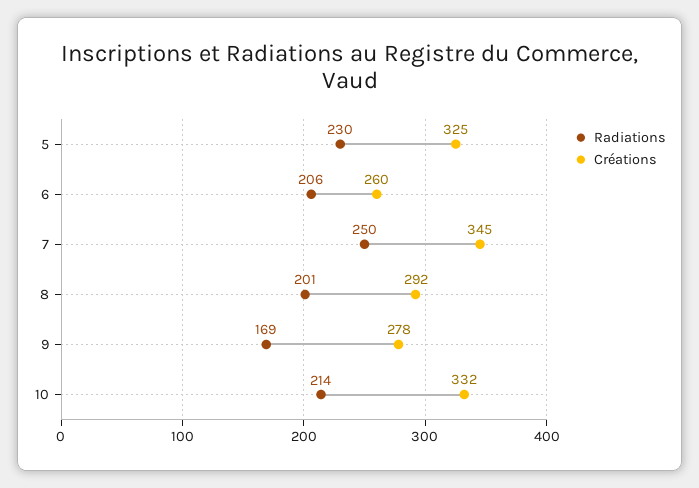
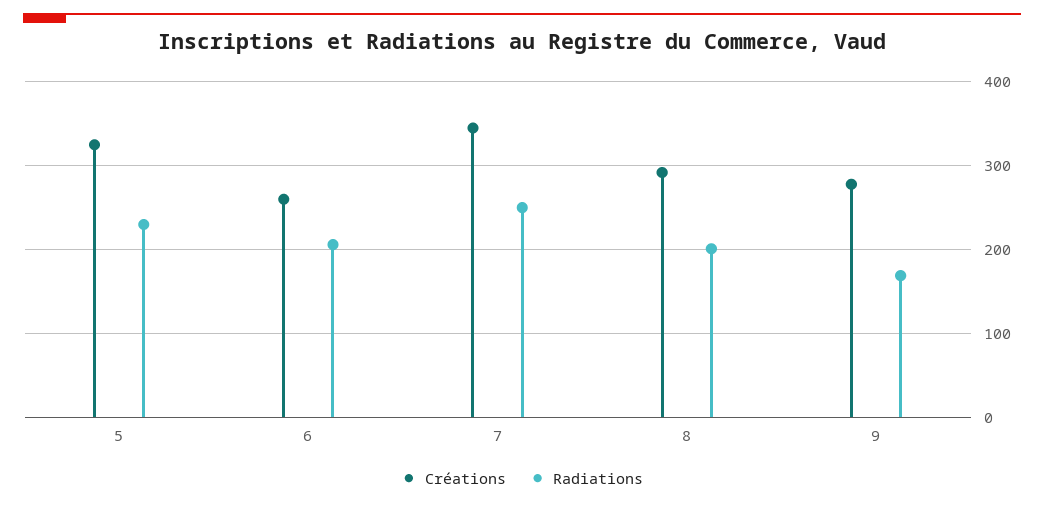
Radiations, 10: 214 -> none
Créations, 10: 332 -> none

